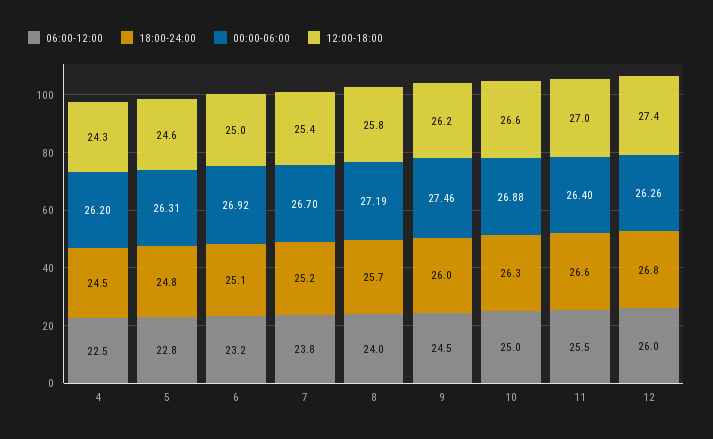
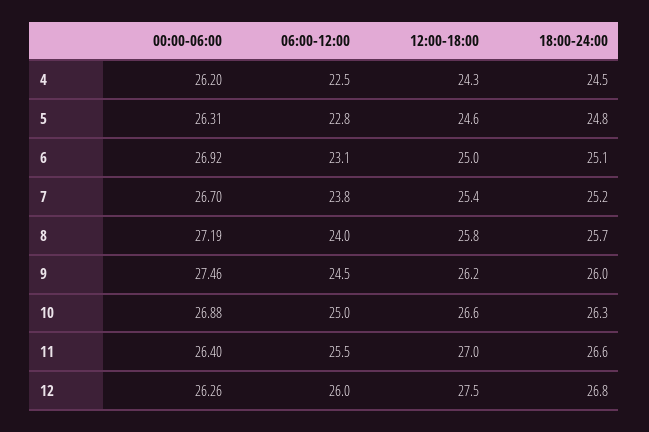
06:00-12:00, 6: 23.2 -> 23.1
12:00-18:00, 12: 27.4 -> 27.5

